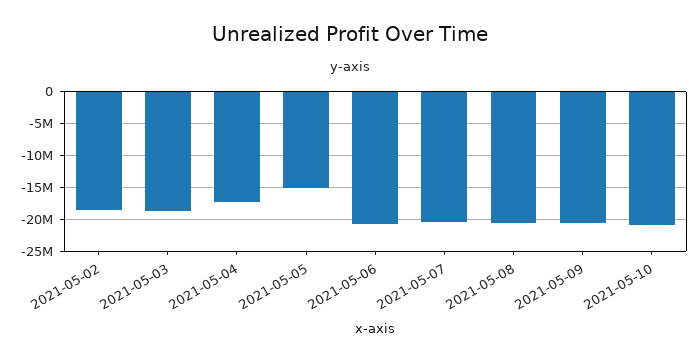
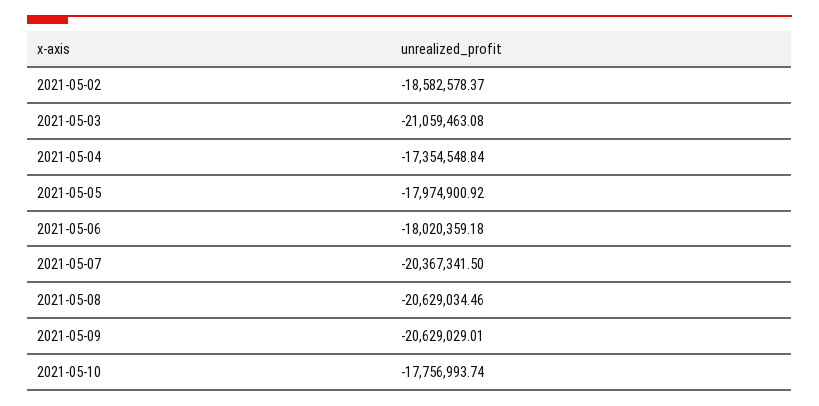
2021-05-03: -19000000 -> -21059463.08
2021-05-05: -15000000 -> -17974900.92
2021-05-06: -21000000 -> -18020359.18
2021-05-10: -21000000 -> -17756993.74

